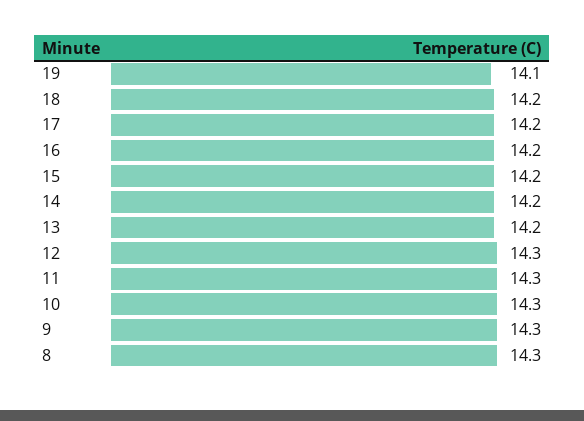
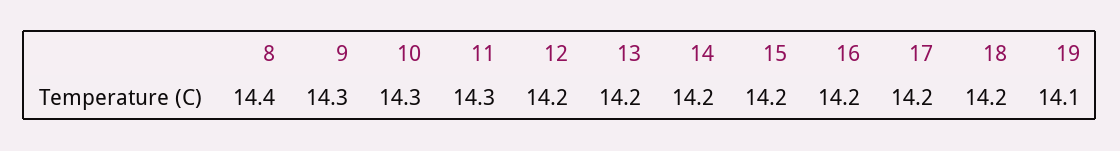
12: 14.3 -> 14.2
8: 14.3 -> 14.4

